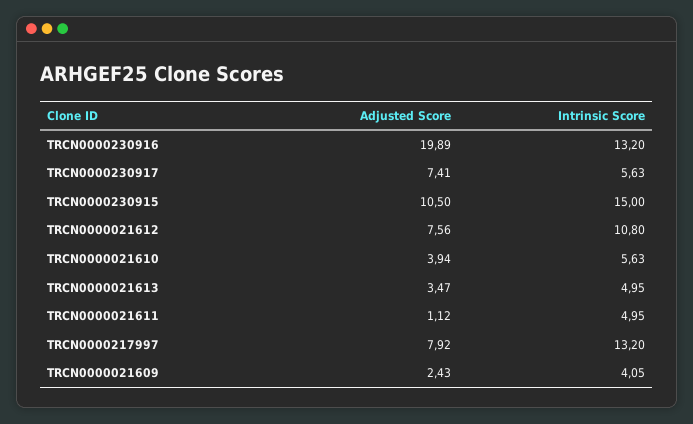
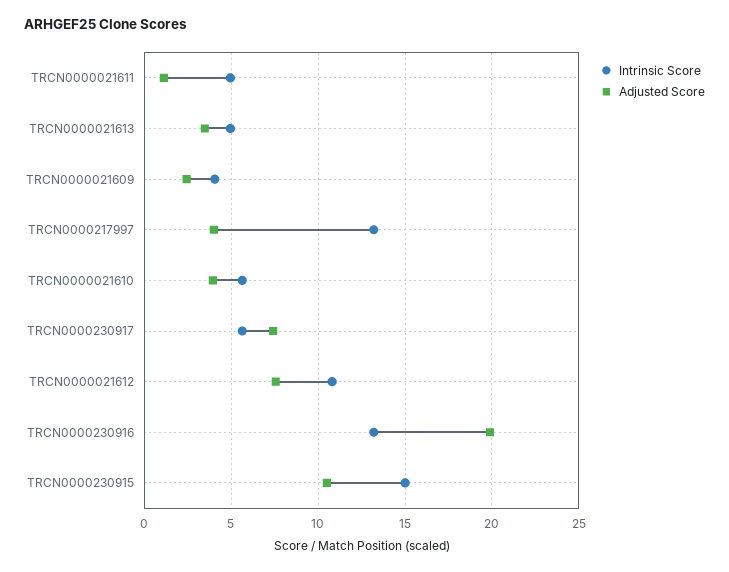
Adjusted Score, TRCN0000217997: 7.92 -> 4

